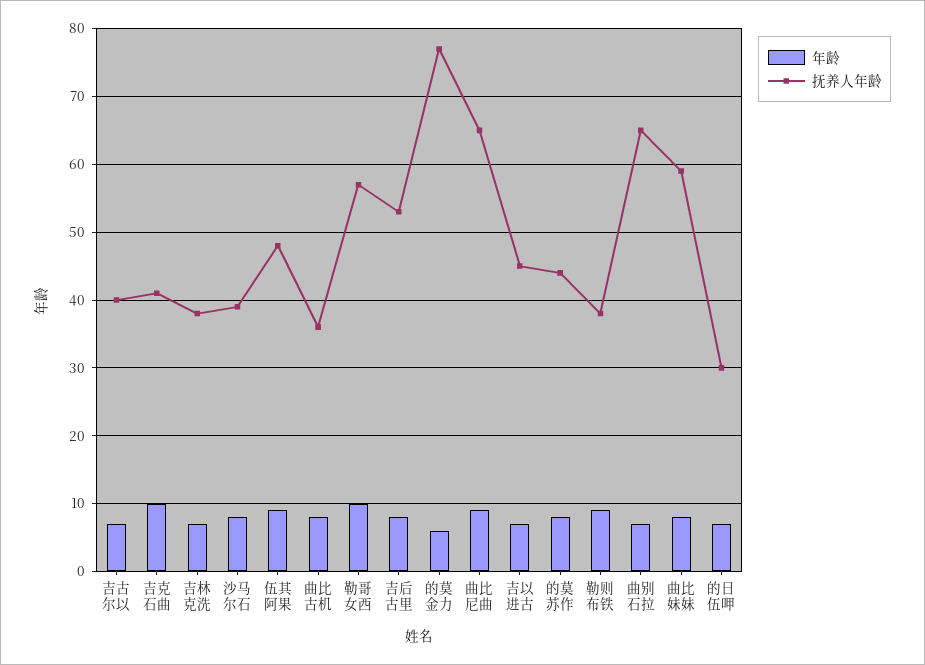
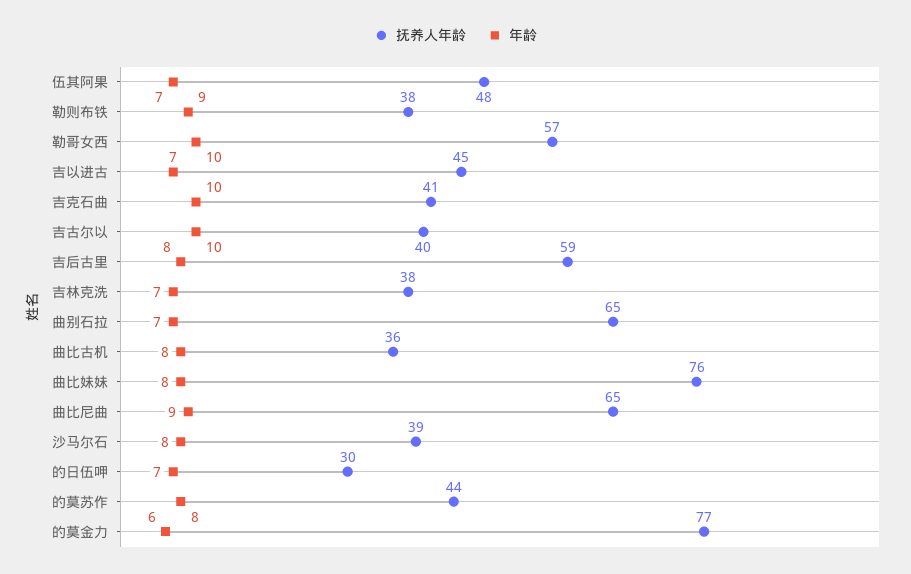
年龄, 吉古尔以: 7 -> 10
年龄, 伍其阿果: 9 -> 7
抚养人年龄, 吉后古里: 53 -> 59
抚养人年龄, 曲比妹妹: 59 -> 76

